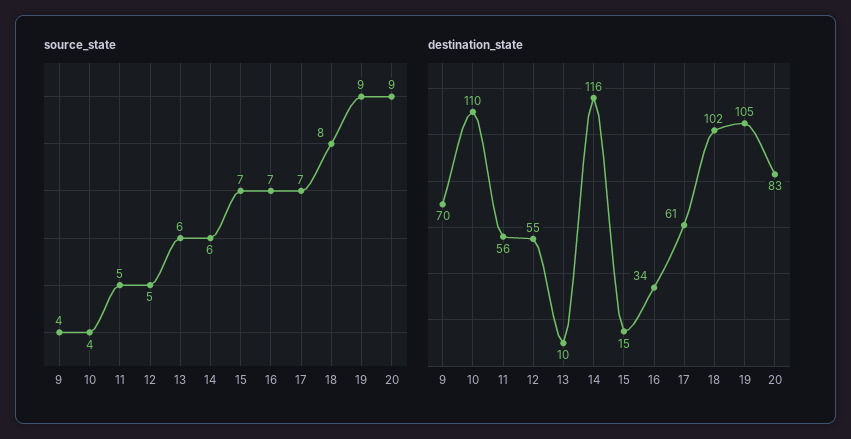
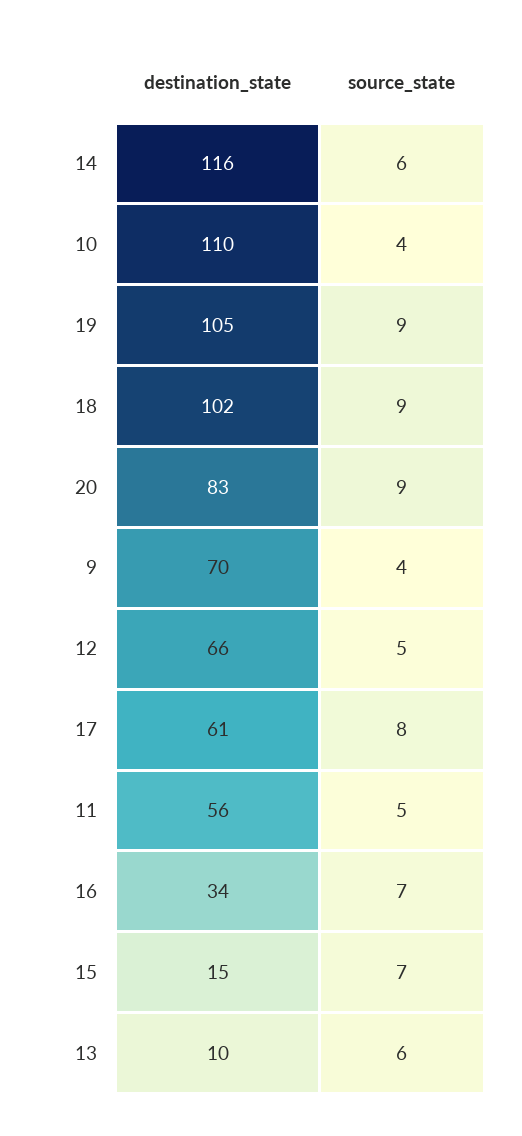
source_state, 17: 7 -> 8
source_state, 18: 8 -> 9
destination_state, 12: 55 -> 66

